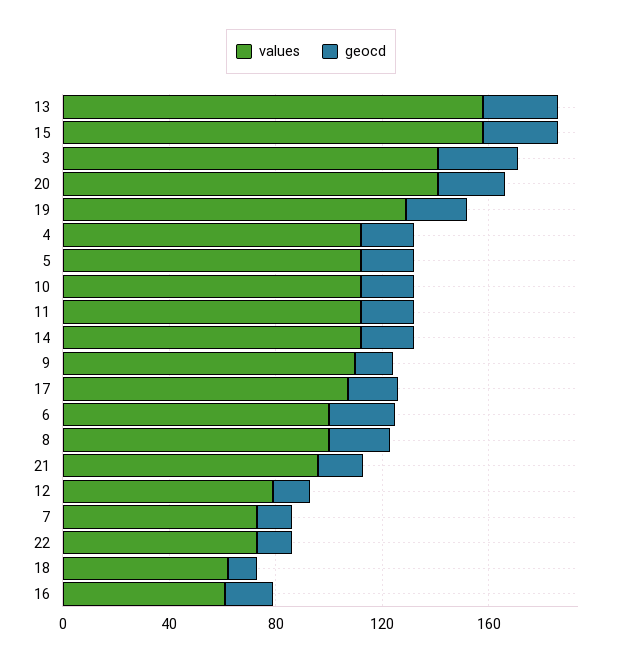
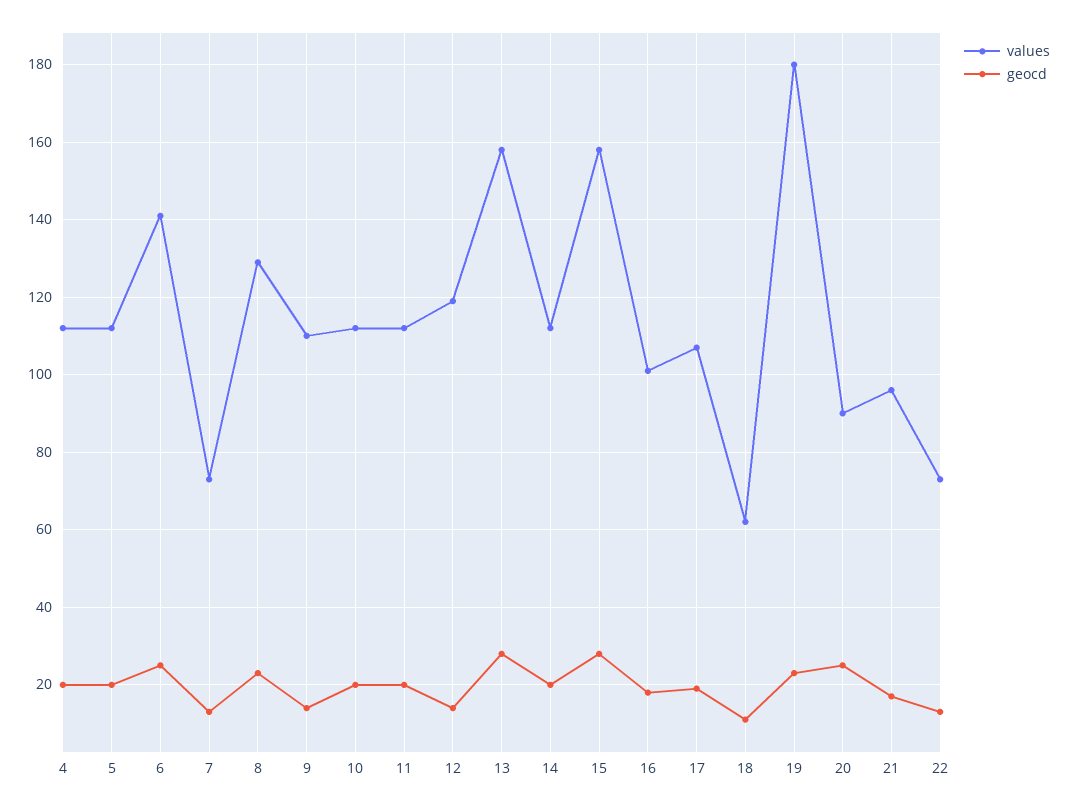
values, 3: 140 -> none
geocd, 3: 30 -> none
values, 20: 140 -> 90
values, 19: 130 -> 180
values, 6: 100 -> 140
values, 8: 100 -> 130
values, 12: 80 -> 120
values, 16: 60 -> 100

